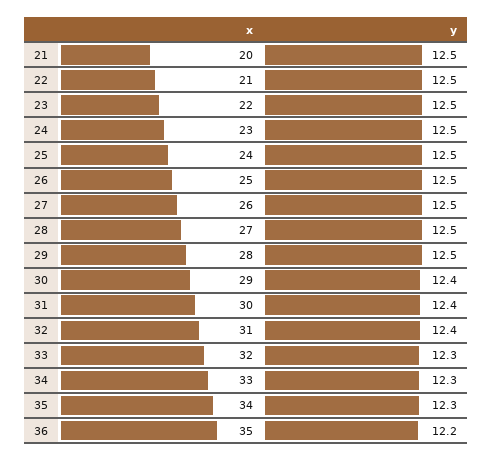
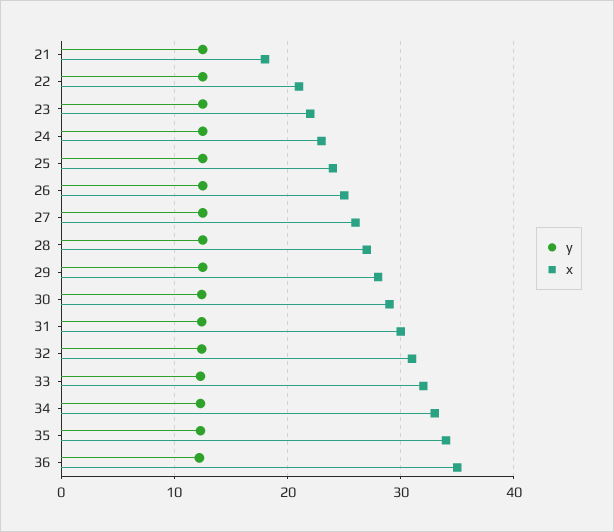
x, 21: 20 -> 18

